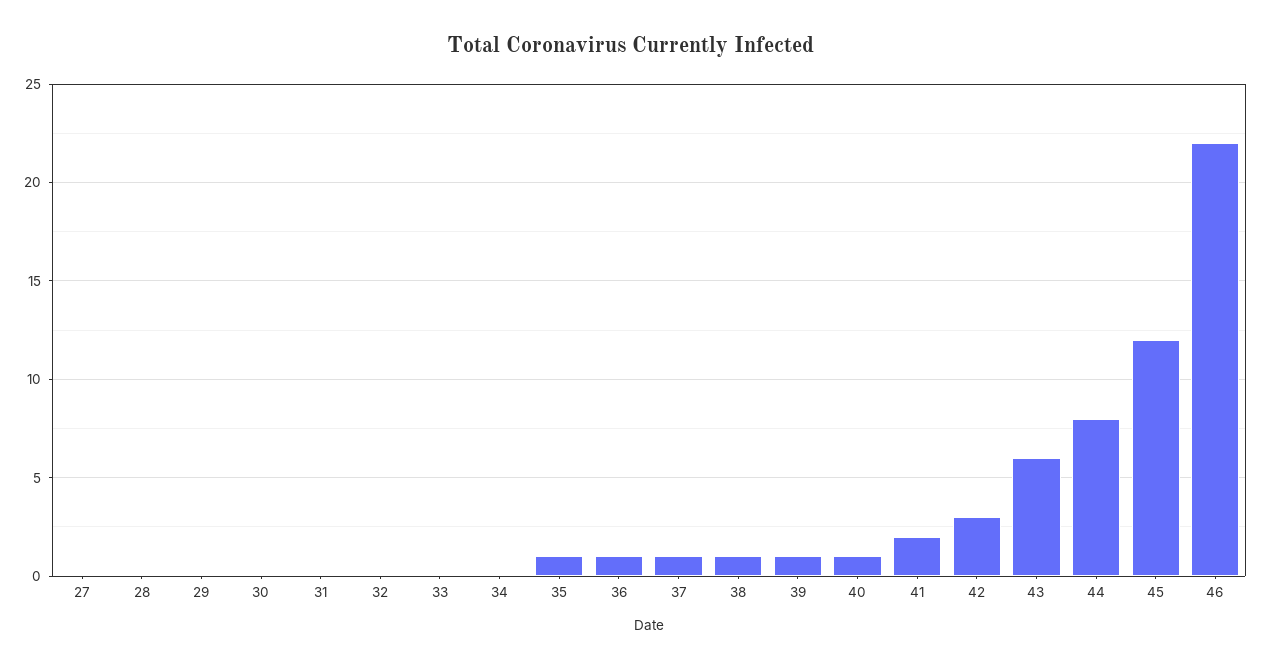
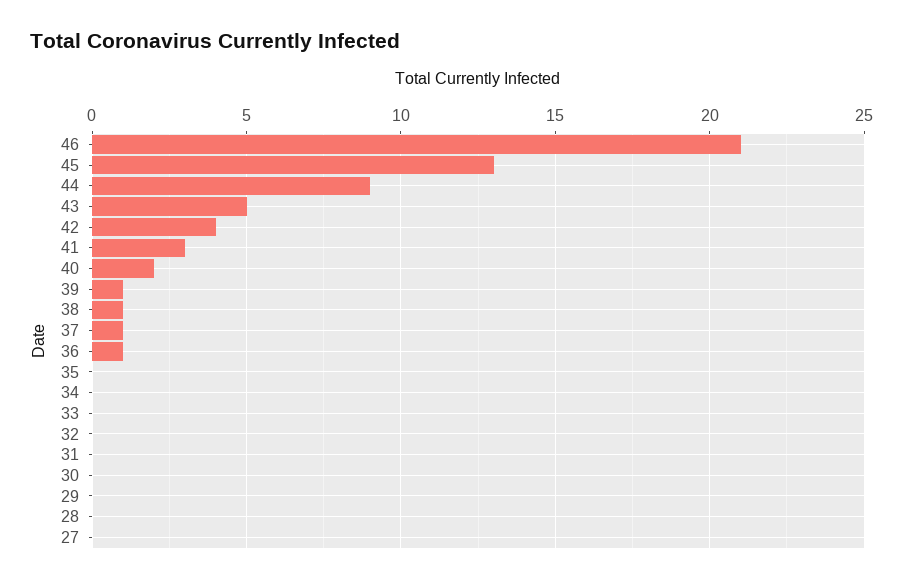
35: 1 -> 0
40: 1 -> 2
41: 2 -> 3
42: 3 -> 4
43: 6 -> 5
44: 8 -> 9
45: 12 -> 13
46: 22 -> 21

